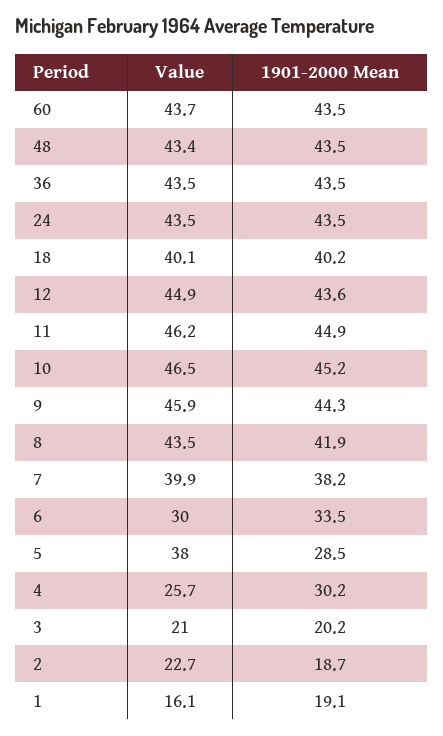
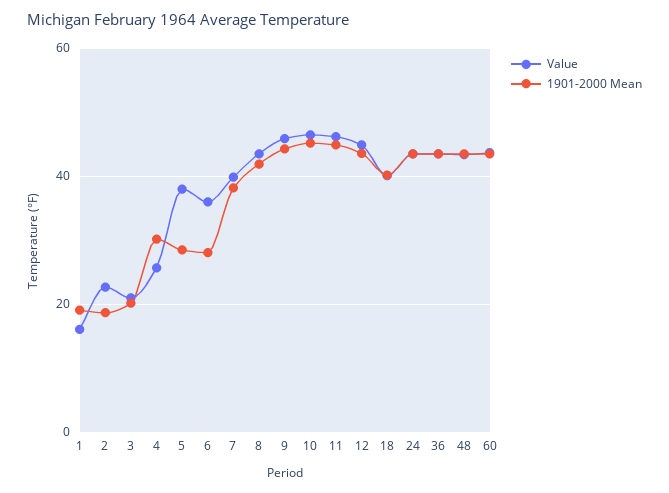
Value, 6: 30 -> 36
1901-2000 Mean, 6: 33.5 -> 28

